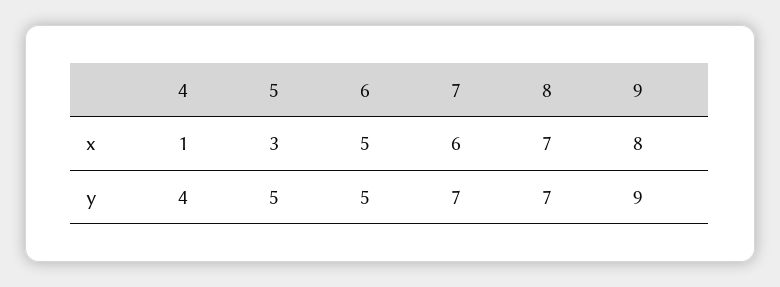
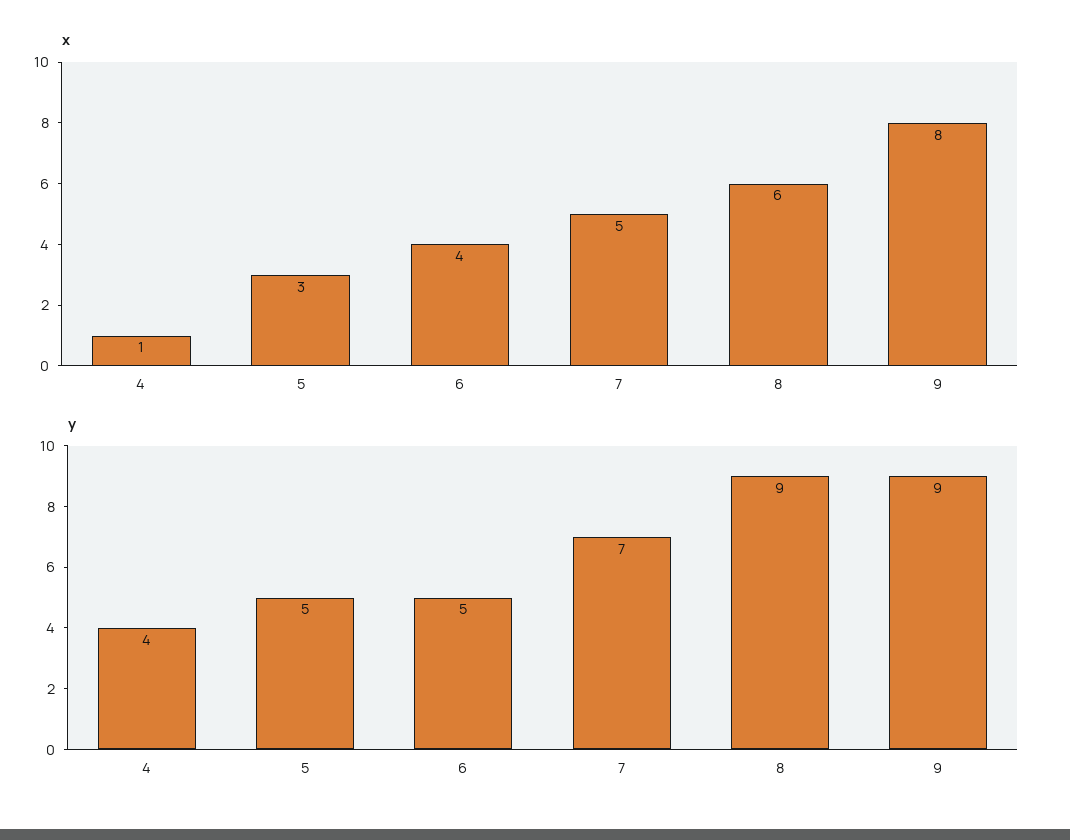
x, 6: 5 -> 4
x, 7: 6 -> 5
x, 8: 7 -> 6
y, 8: 7 -> 9

